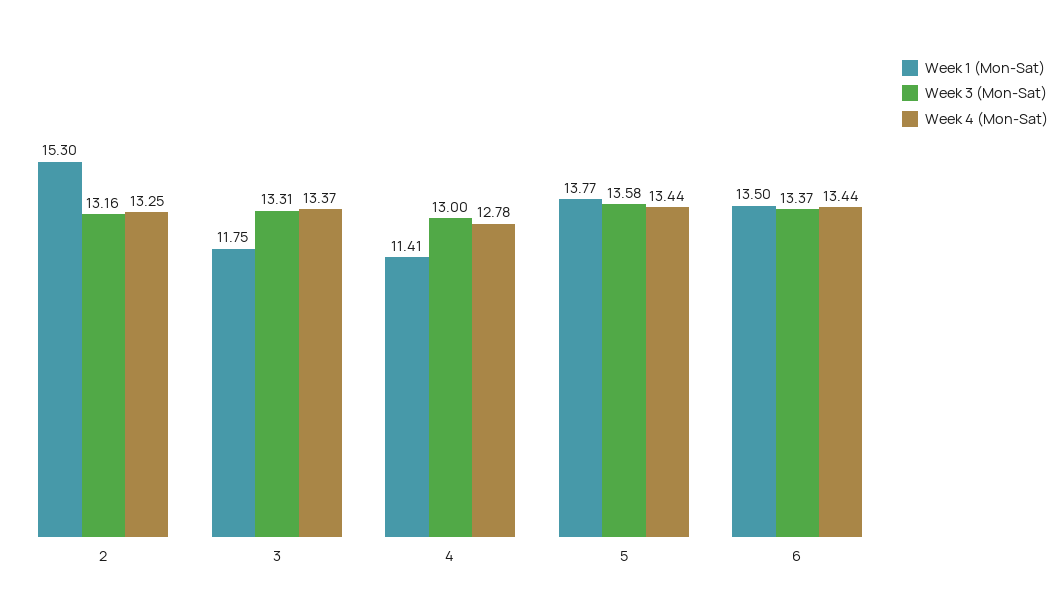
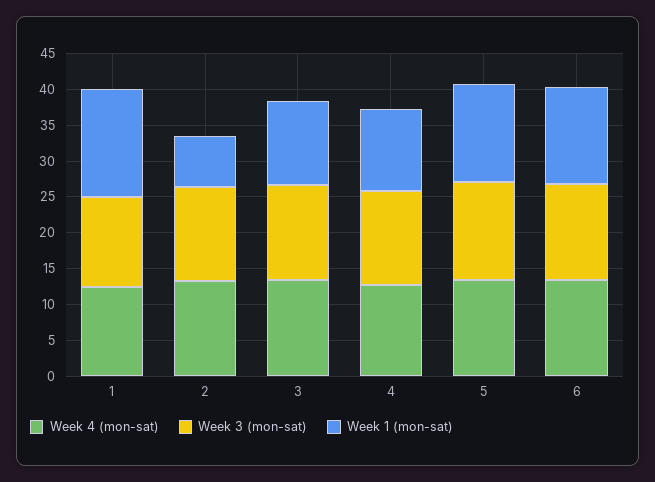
Week 1 (Mon-Sat), 2: 15.3 -> 7.5
Week 4 (Mon-Sat), 1: none -> 12.5
Week 3 (Mon-Sat), 1: none -> 12.5
Week 1 (Mon-Sat), 1: none -> 15

